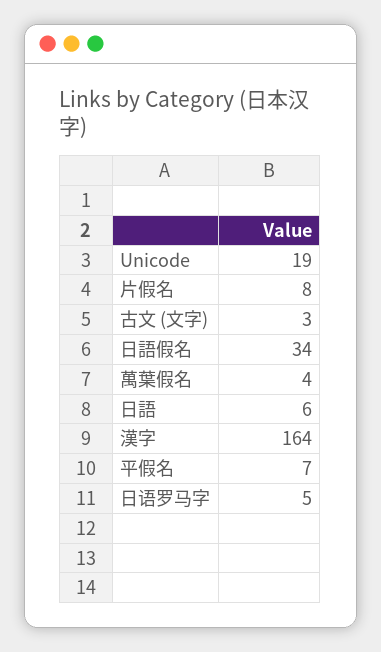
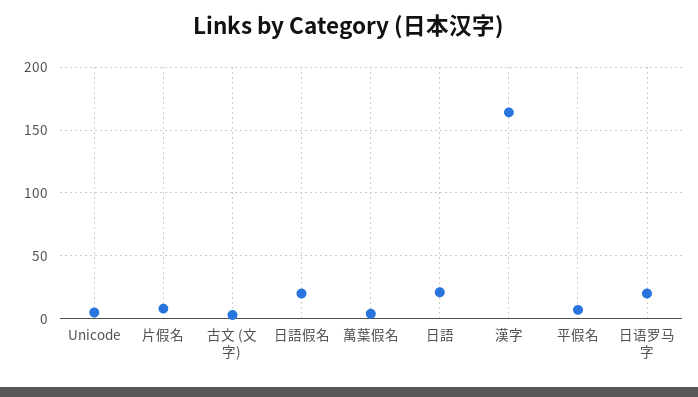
Unicode: 19 -> 5
日語假名: 34 -> 20
日語: 6 -> 20
日语罗马字: 5 -> 20

